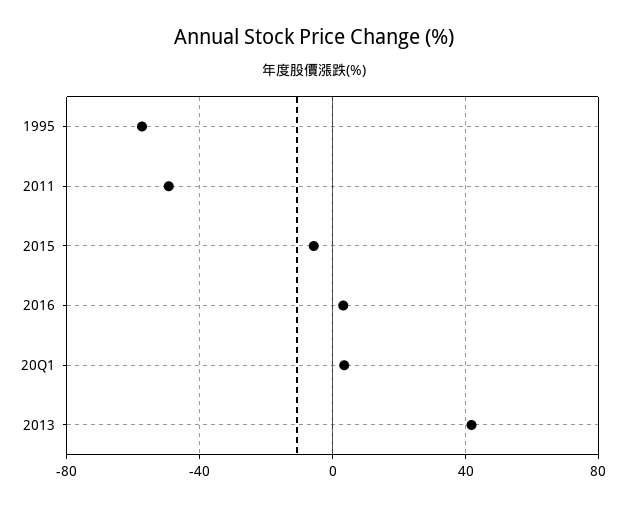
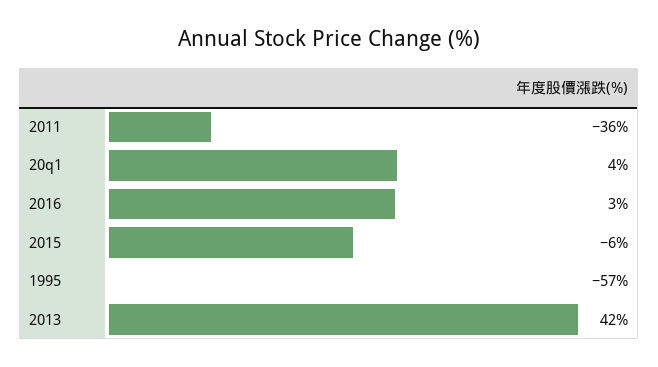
2011: -50 -> -36

